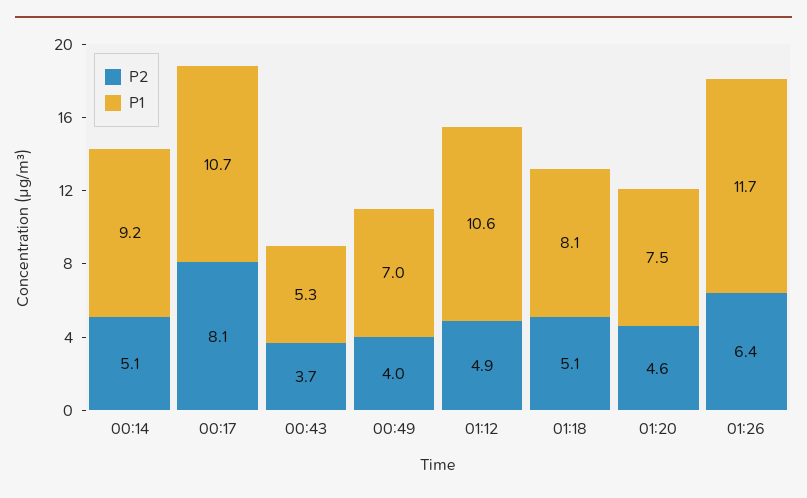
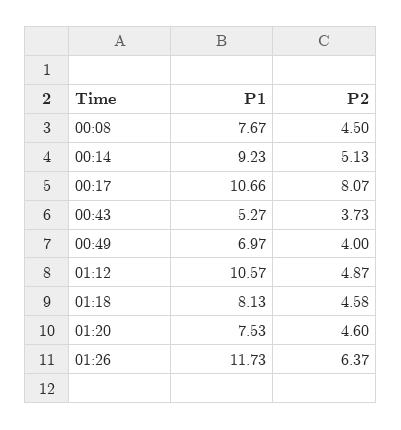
P2, 01:18: 5.1 -> 4.58
P1, 00:08: none -> 7.67
P2, 00:08: none -> 4.5

